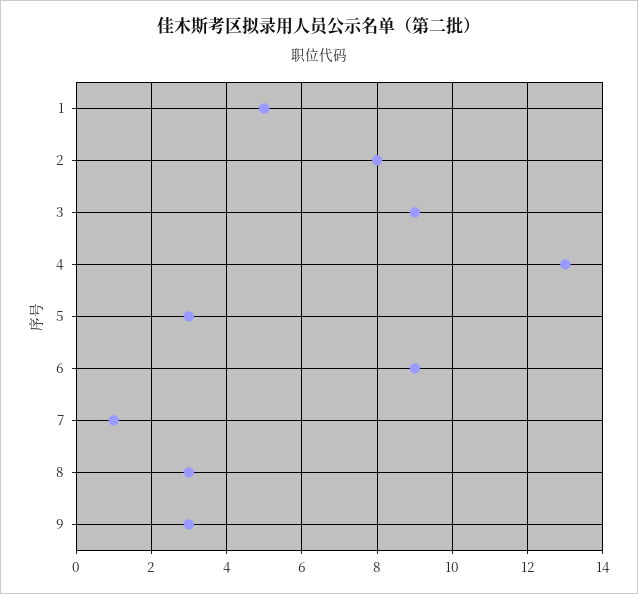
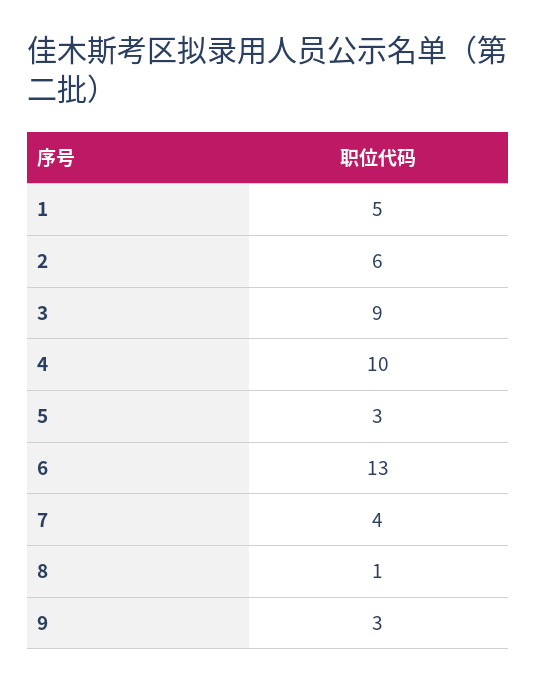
2: 8 -> 6
4: 13 -> 10
6: 9 -> 13
7: 1 -> 4
8: 3 -> 1

